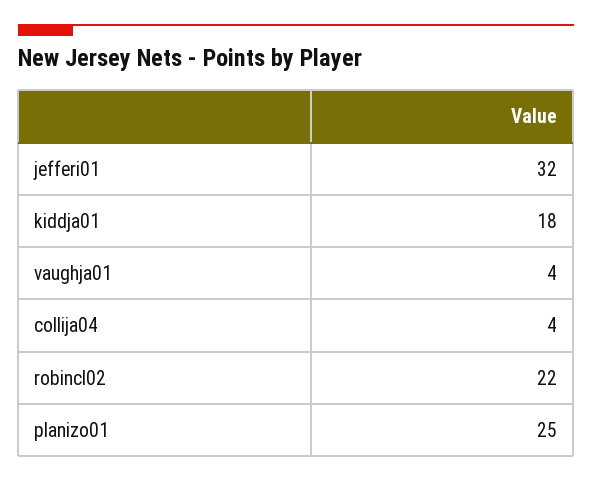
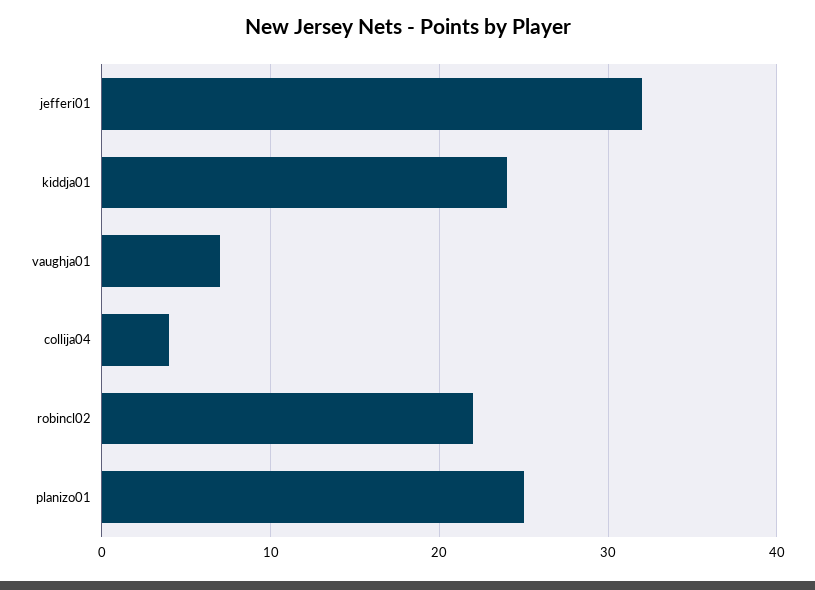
kiddja01: 18 -> 24
vaughja01: 4 -> 7

